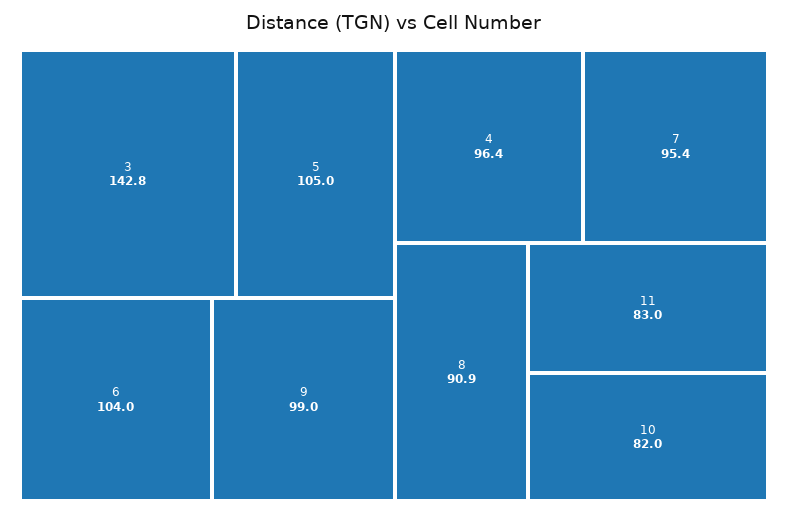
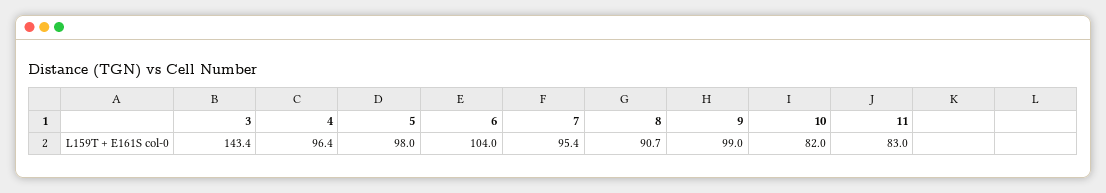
3: 142.8 -> 143.4
5: 105 -> 98
8: 90.9 -> 90.7

